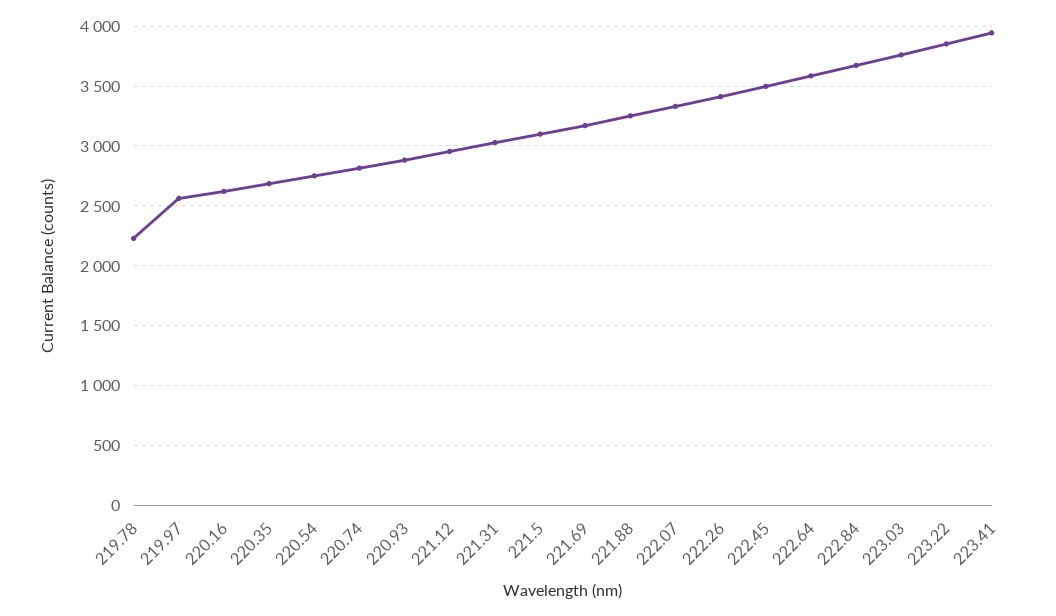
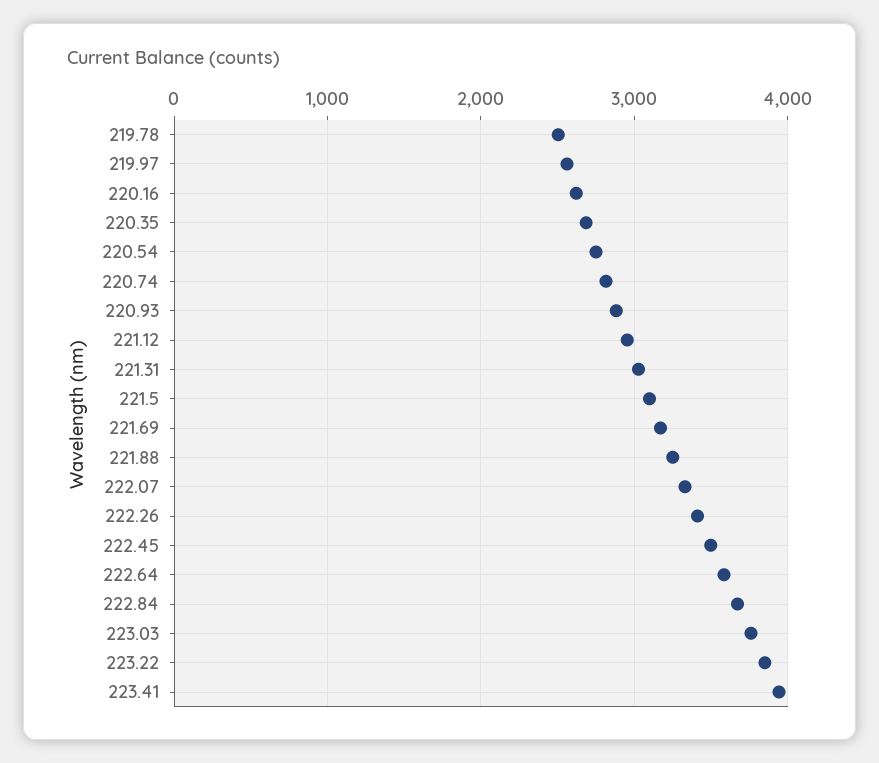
219.78: 2200 -> 2500

